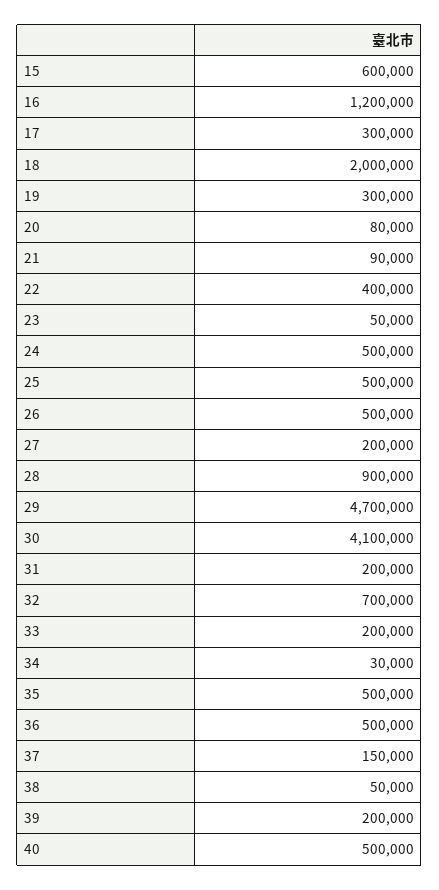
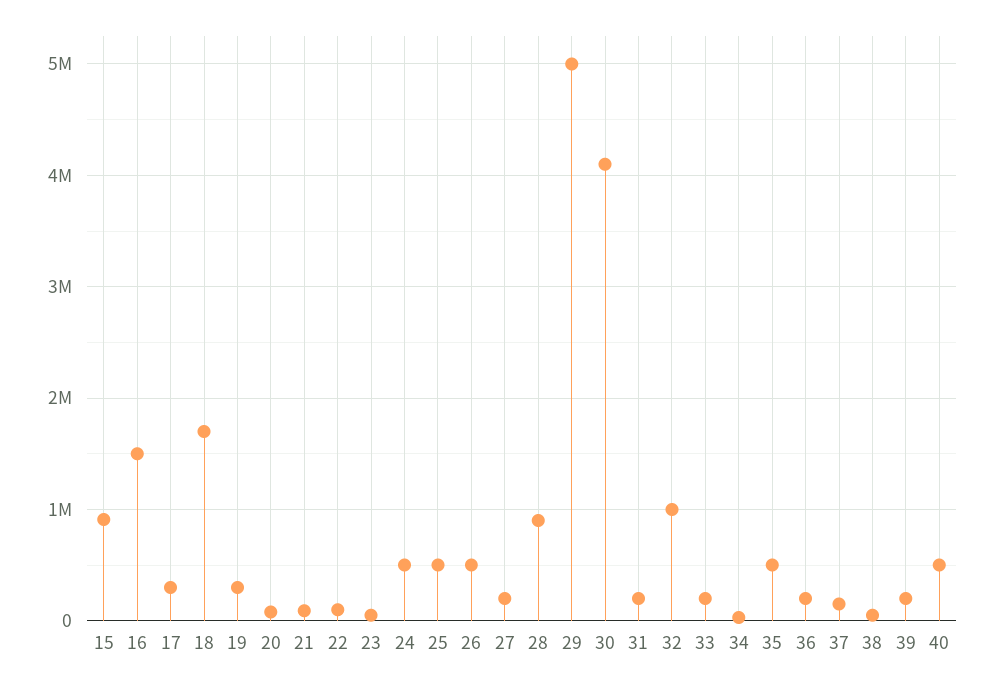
15: 600000 -> 900000
16: 1200000 -> 1500000
18: 2000000 -> 1700000
22: 400000 -> 100000
29: 4700000 -> 5000000
32: 700000 -> 1000000
36: 500000 -> 200000

